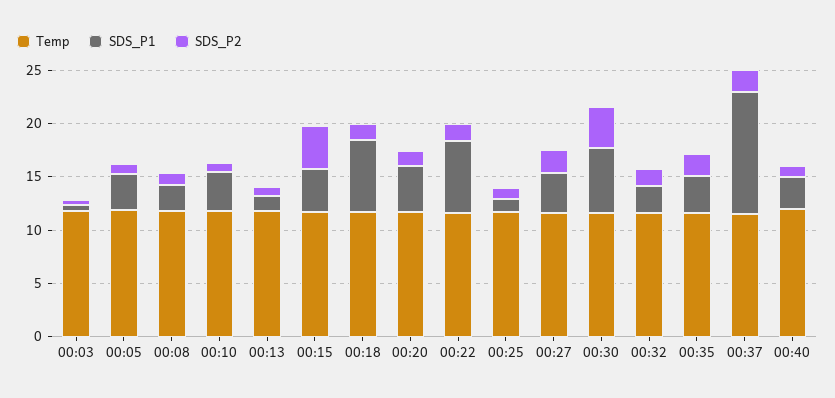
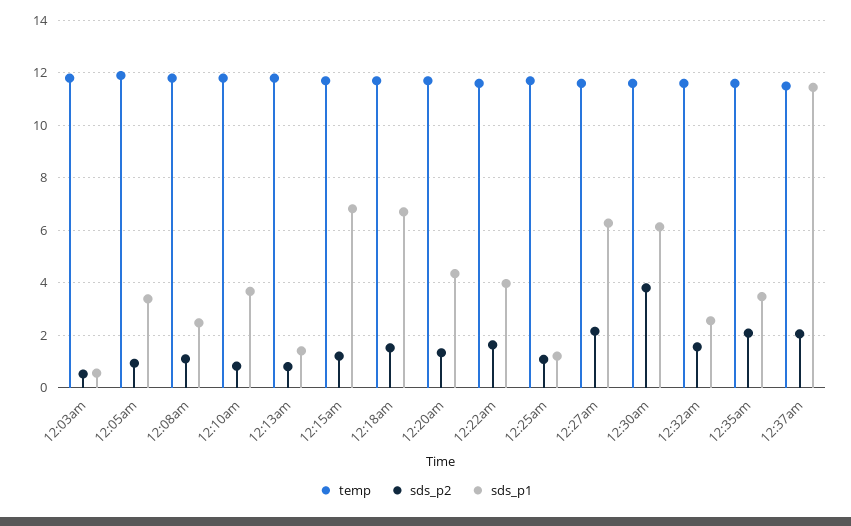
SDS_P1, 00:15: 4 -> 6.75
SDS_P2, 00:15: 4 -> 1.25
SDS_P1, 00:22: 7 -> 4
SDS_P1, 00:27: 4 -> 6.25
Temp, 00:40: 12 -> none
SDS_P1, 00:40: 3 -> none
SDS_P2, 00:40: 1 -> none

